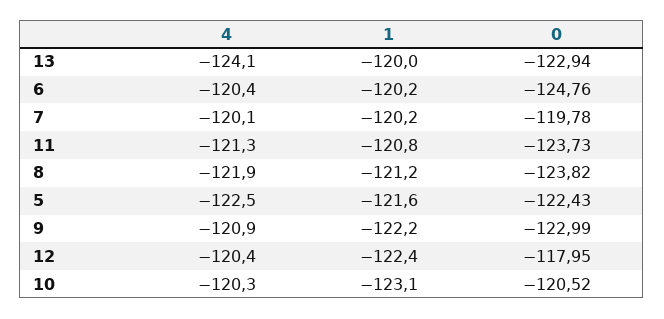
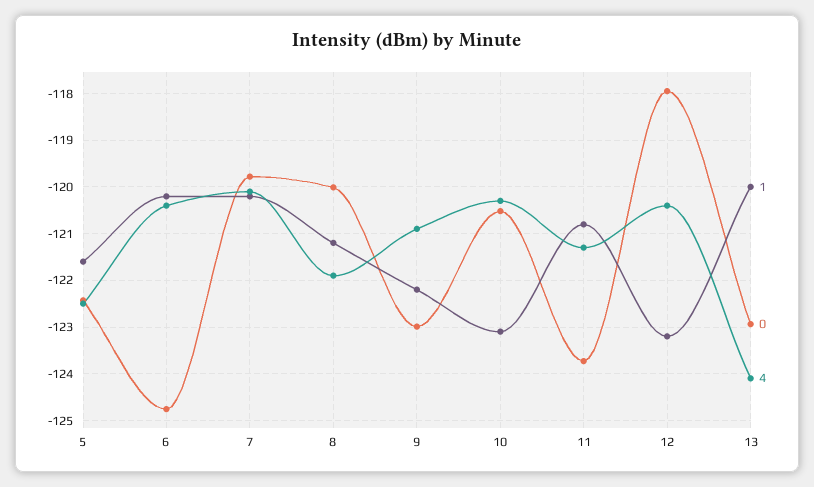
0, 8: -123.82 -> -120
1, 12: -122.4 -> -123.2

